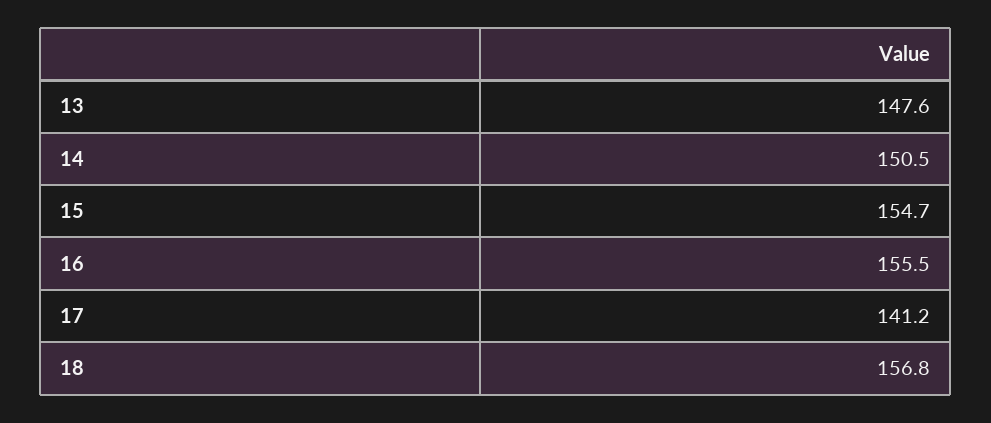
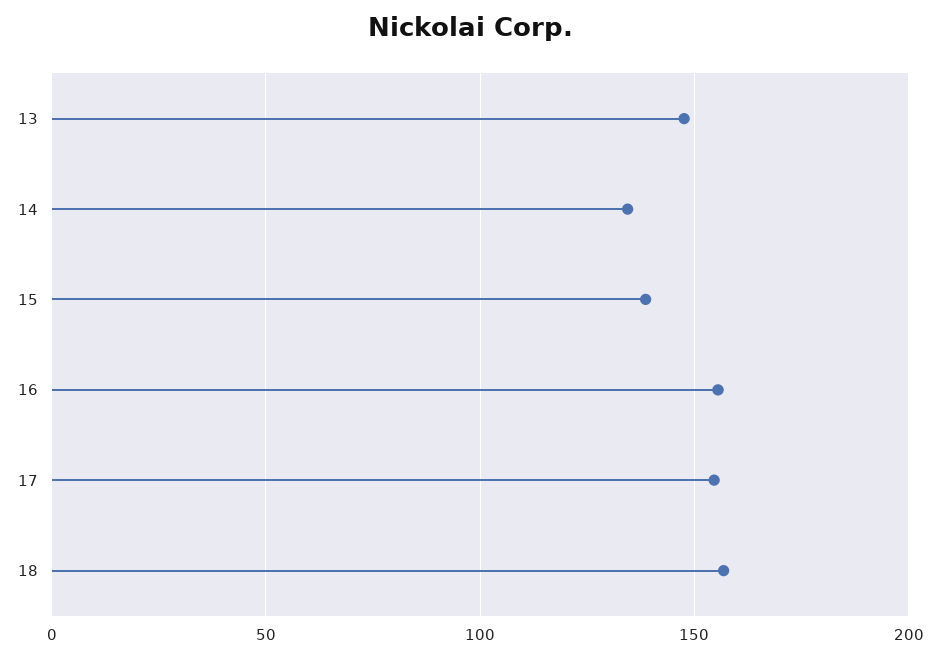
14: 150.5 -> 135
15: 154.7 -> 140
17: 141.2 -> 155

